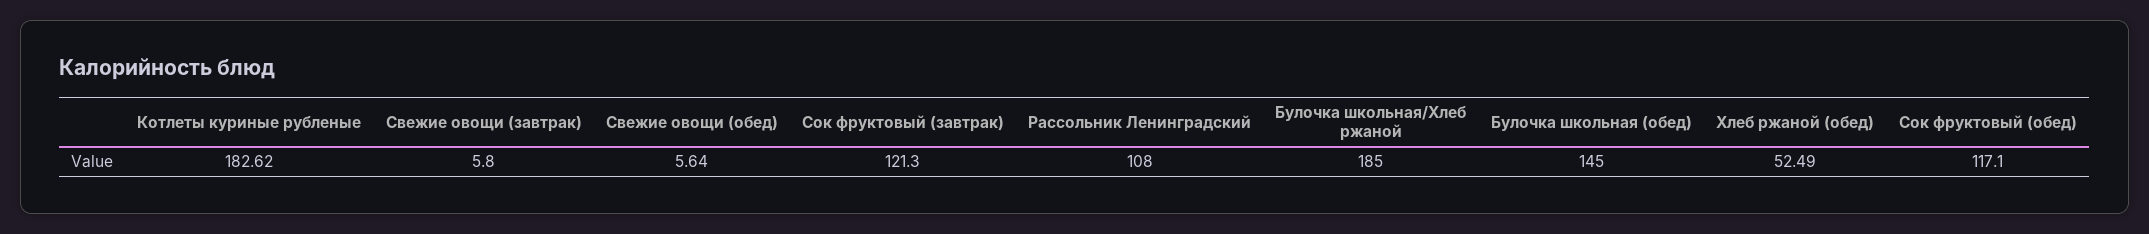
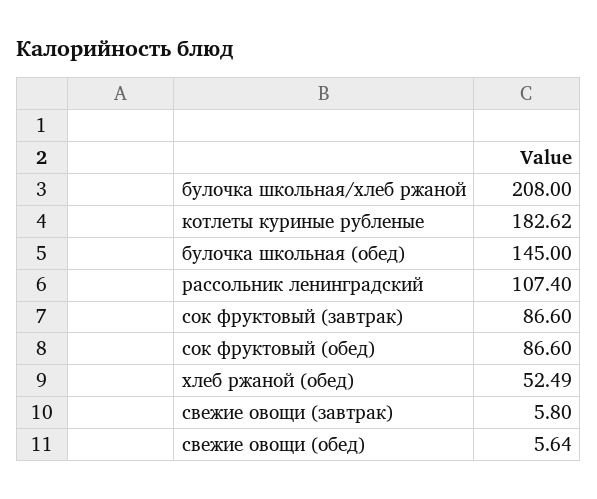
Сок фруктовый (завтрак): 121.3 -> 86.6
Рассольник Ленинградский: 108 -> 107.4
Булочка школьная/Хлеб ржаной: 185 -> 208
Сок фруктовый (обед): 117.1 -> 86.6

